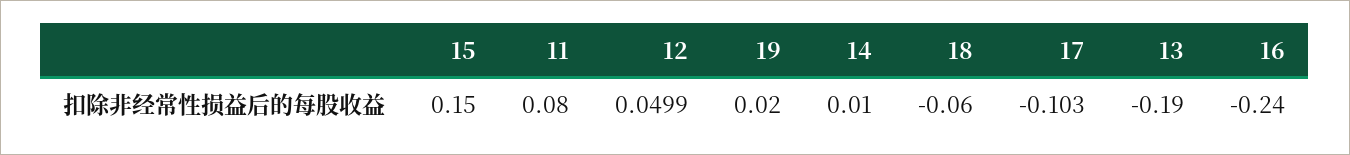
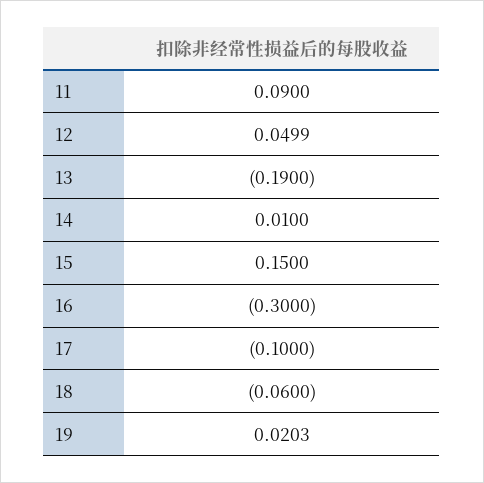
11: 0.08 -> 0.09
19: 0.02 -> 0.0203
17: -0.103 -> -0.1
16: -0.24 -> -0.3

